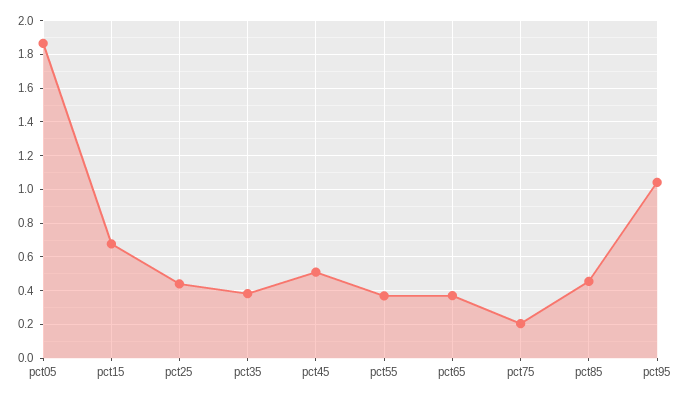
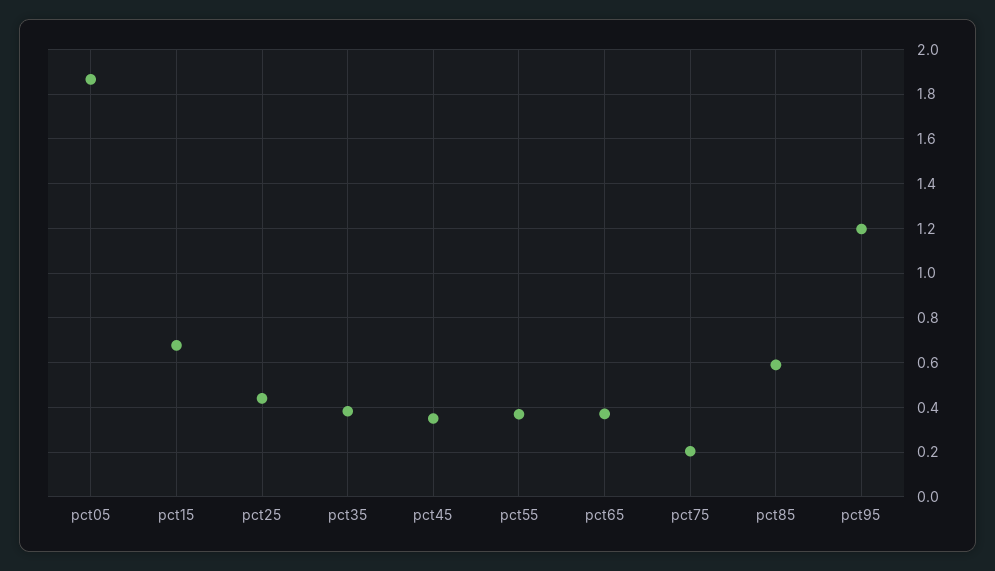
pct45: 0.5 -> 0.35
pct85: 0.45 -> 0.6
pct95: 1.05 -> 1.2

